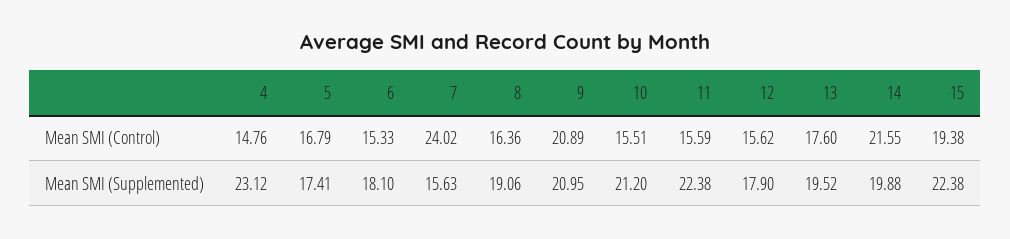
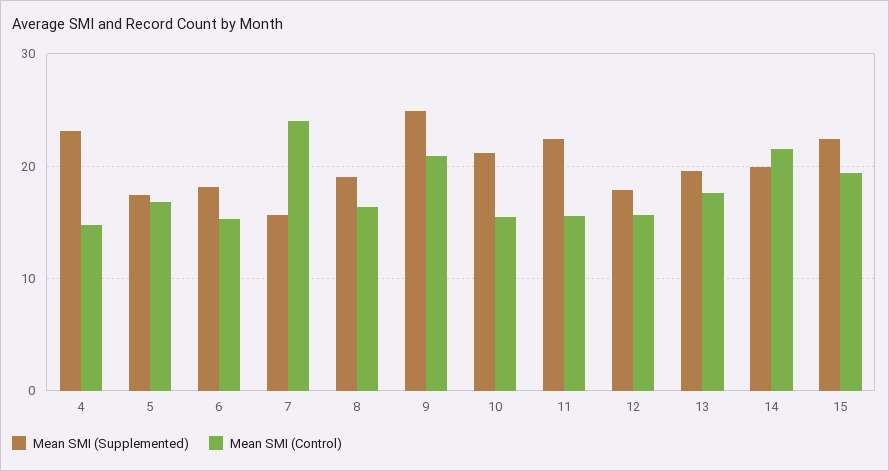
Mean SMI (Supplemented), 9: 20.95 -> 25

